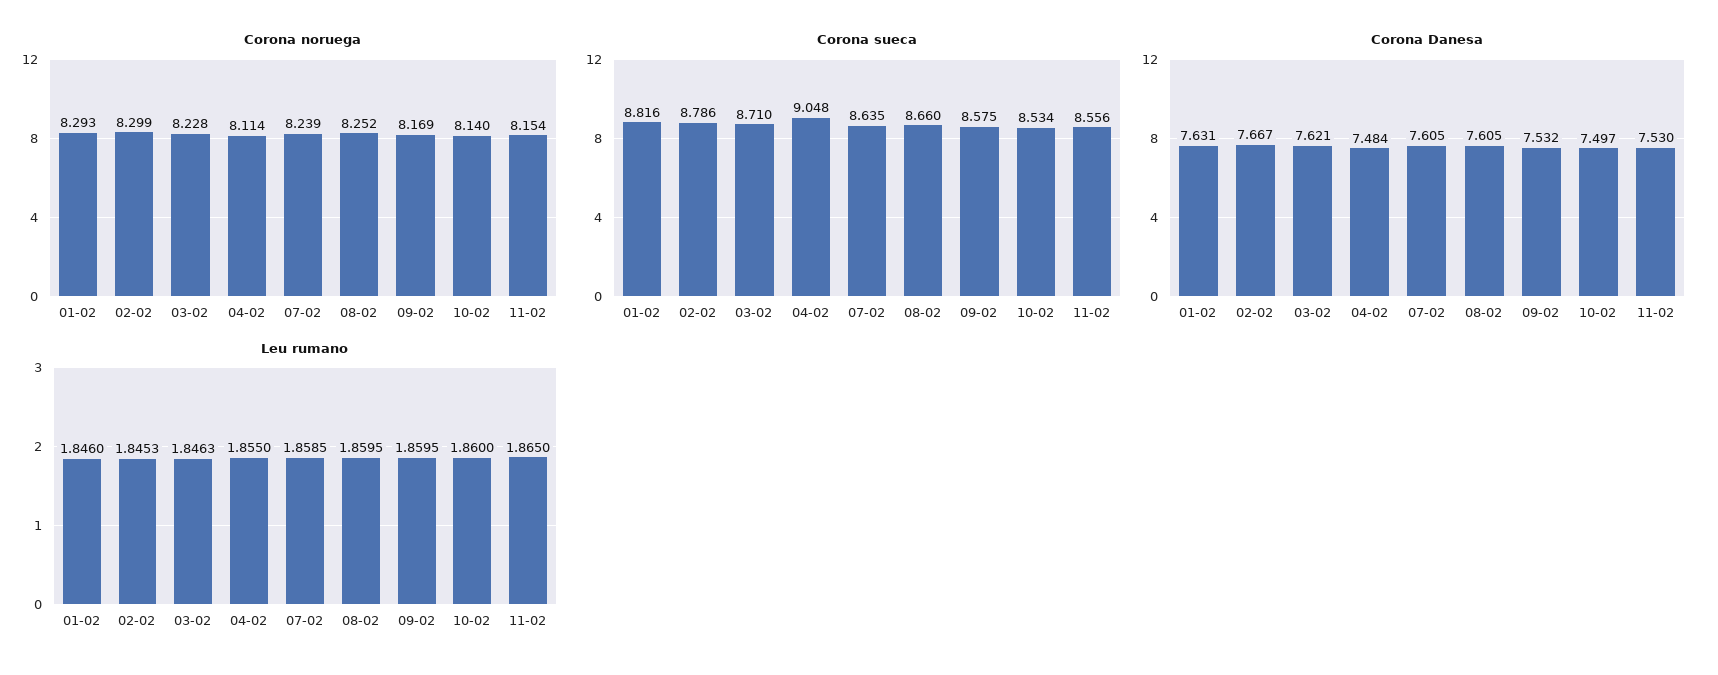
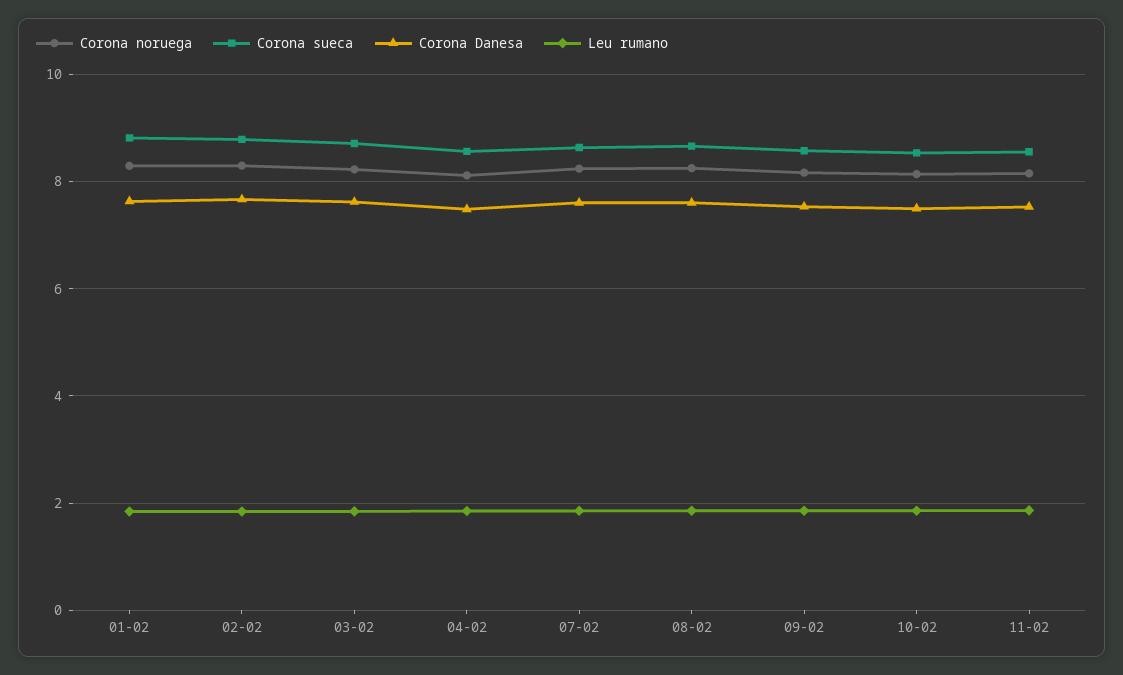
Corona sueca, 04-02: 9.048 -> 8.6

